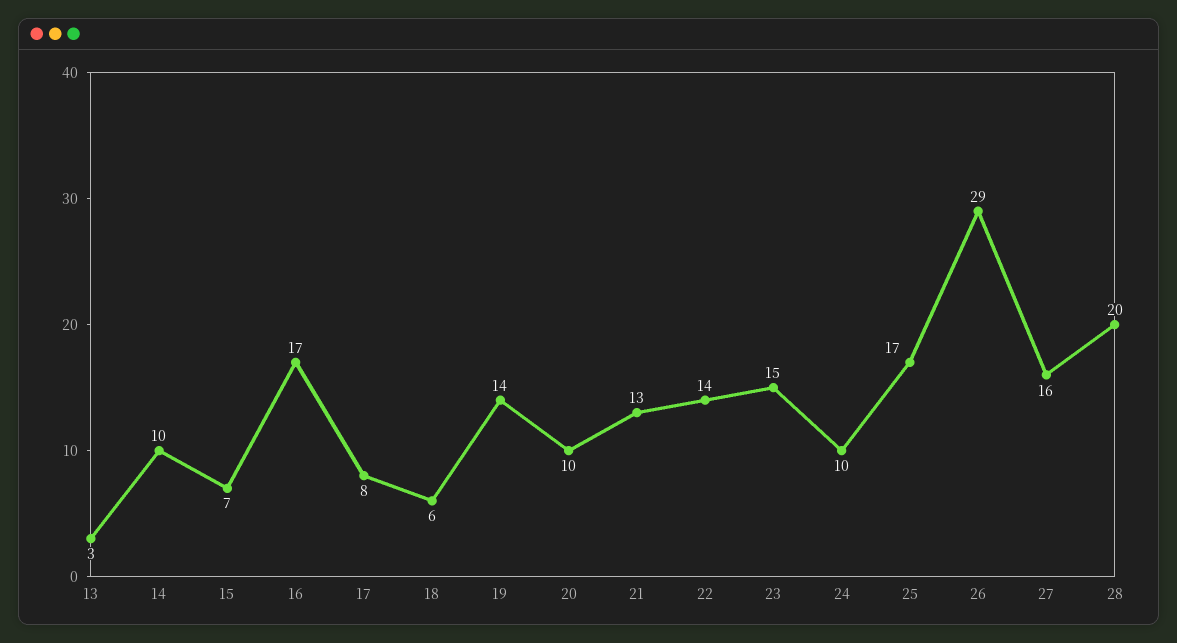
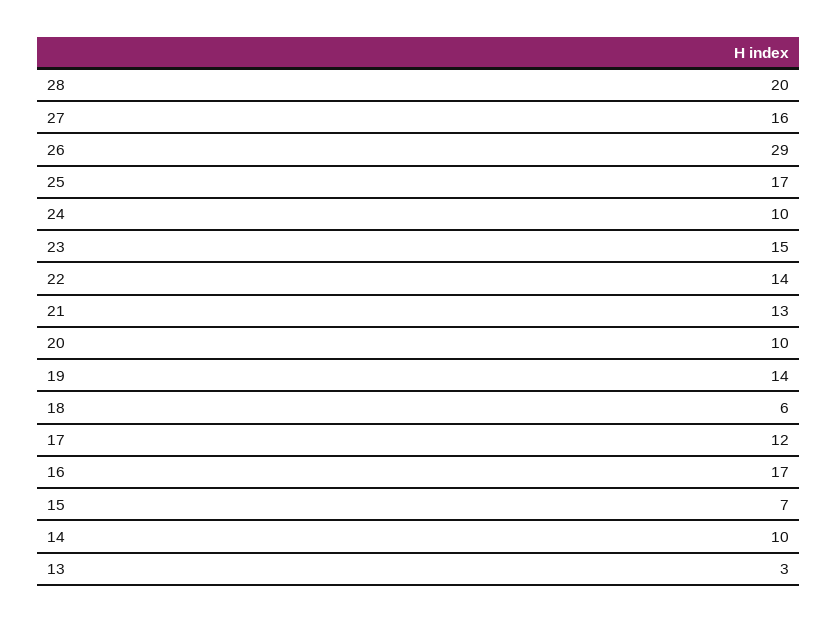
17: 8 -> 12

